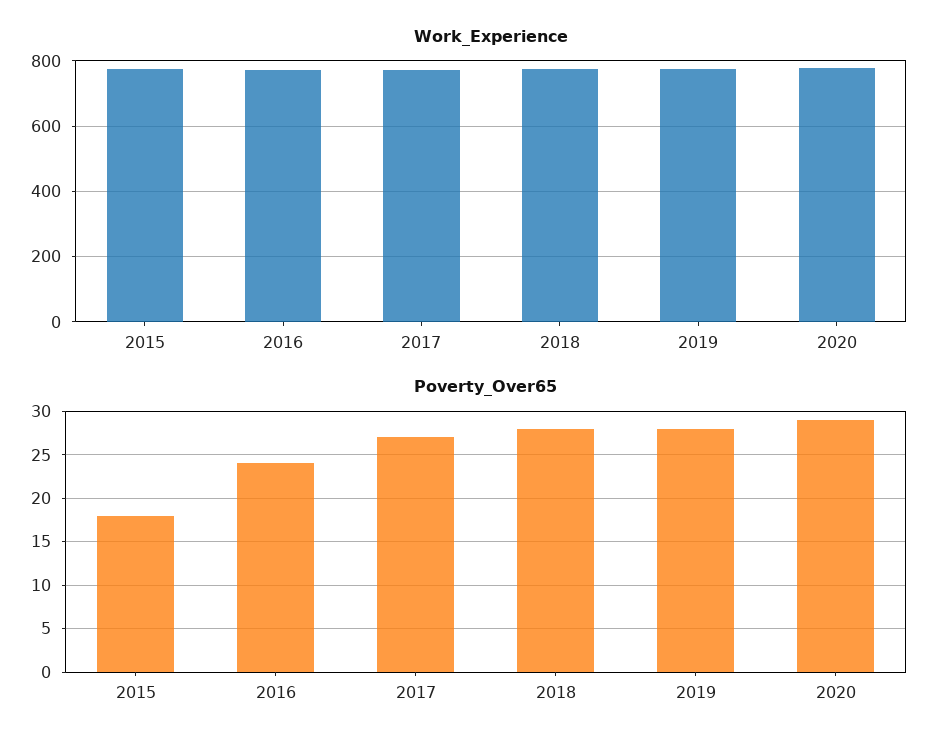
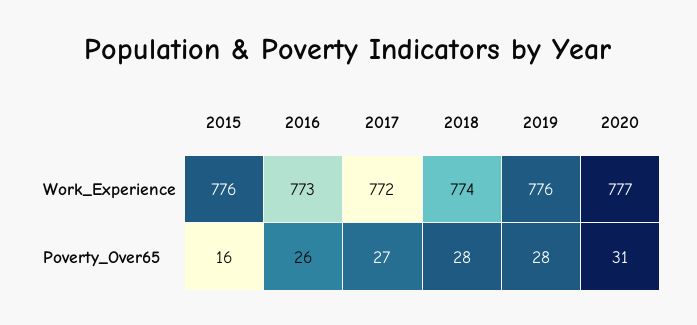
Poverty_Over65, 2015: 18 -> 16
Poverty_Over65, 2016: 24 -> 26
Poverty_Over65, 2020: 29 -> 31

